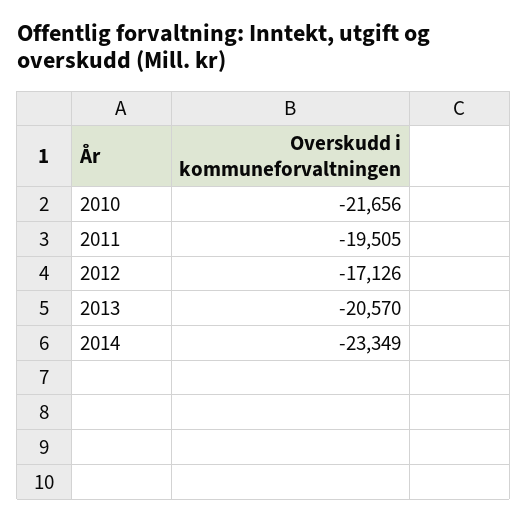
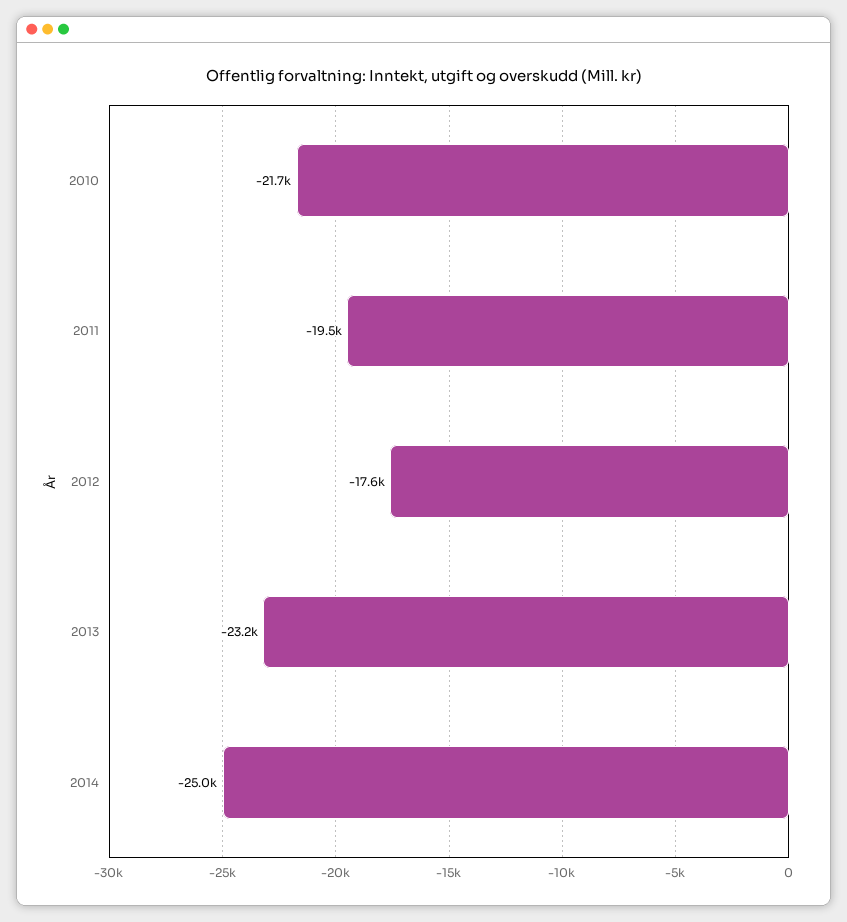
2012: -17126 -> -17600
2013: -20570 -> -23200
2014: -23349 -> -25000

